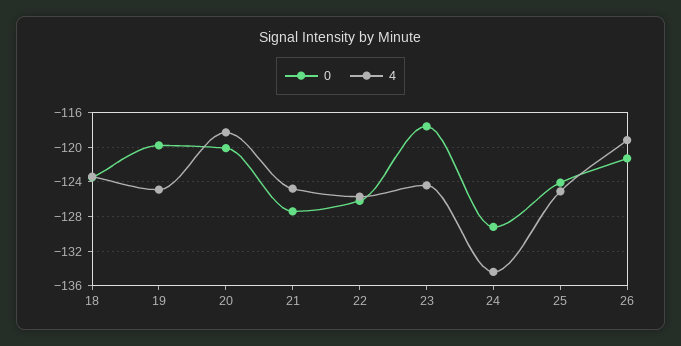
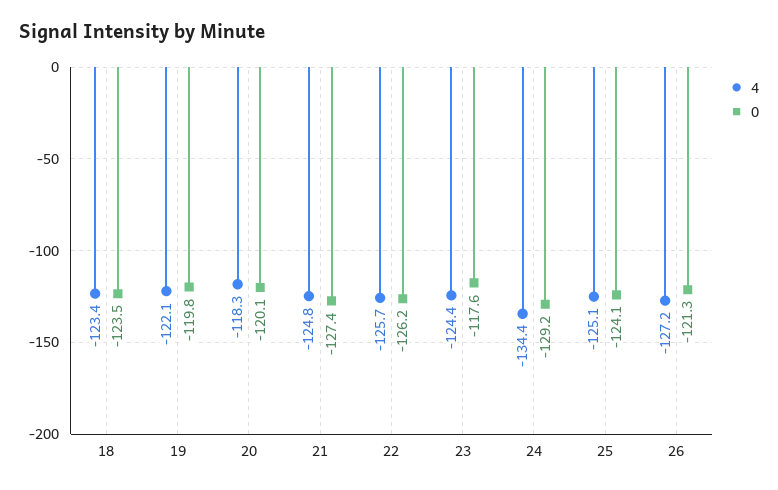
4, 19: -125 -> -122.1
4, 26: -119 -> -127.2

